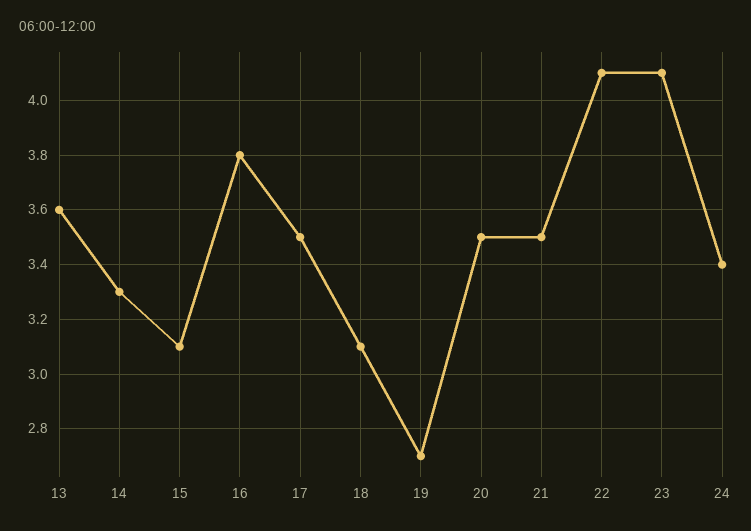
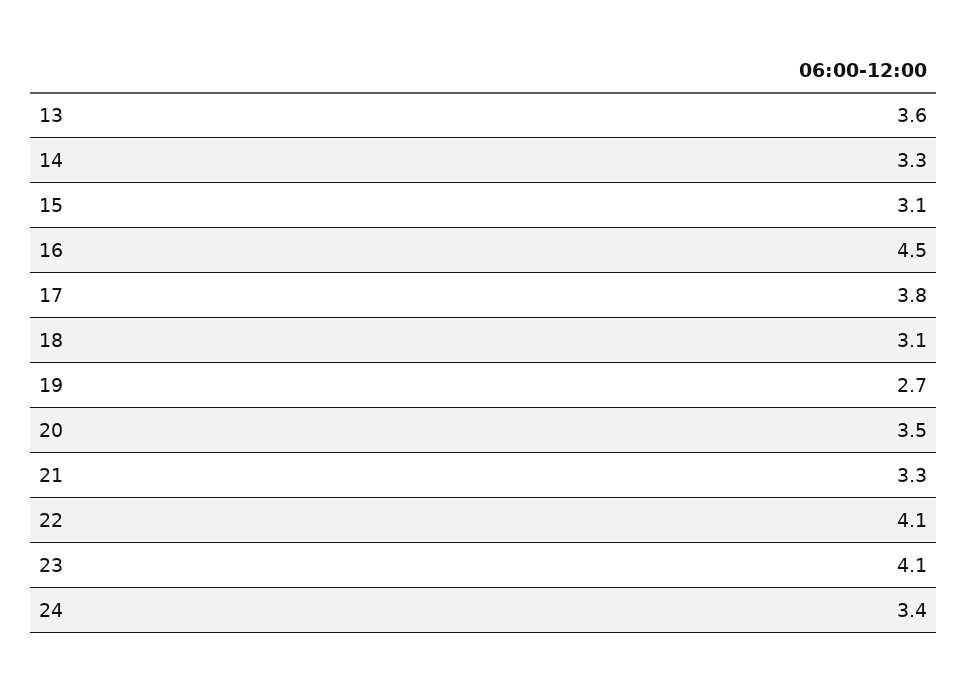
16: 3.8 -> 4.5
17: 3.5 -> 3.8
21: 3.5 -> 3.3

